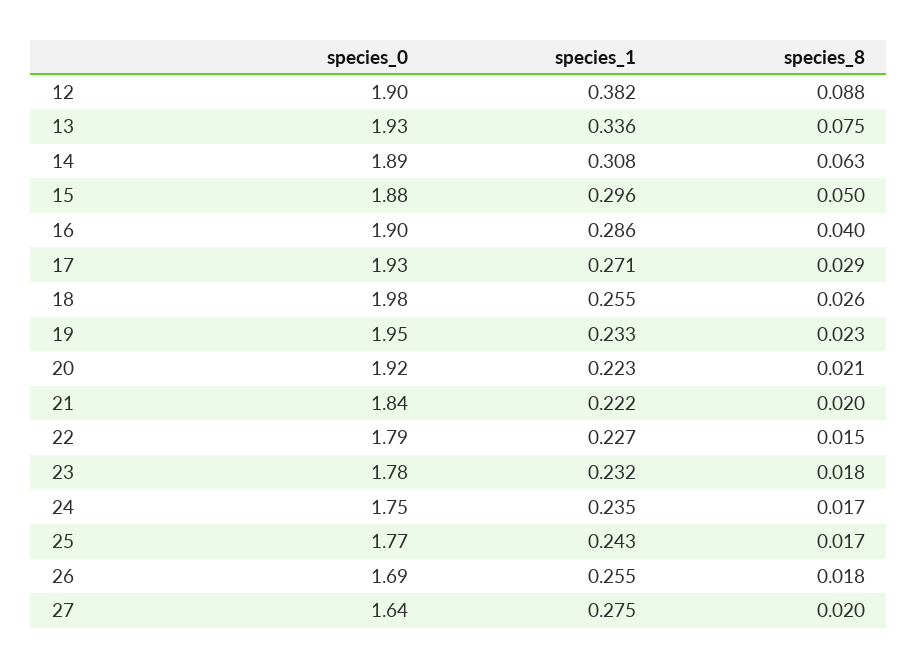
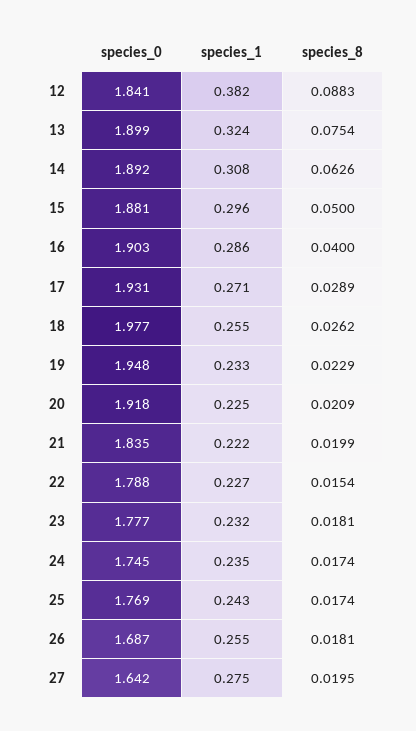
species_0, 12: 1.9 -> 1.841
species_0, 13: 1.93 -> 1.899
species_1, 13: 0.336 -> 0.324
species_1, 20: 0.223 -> 0.225

